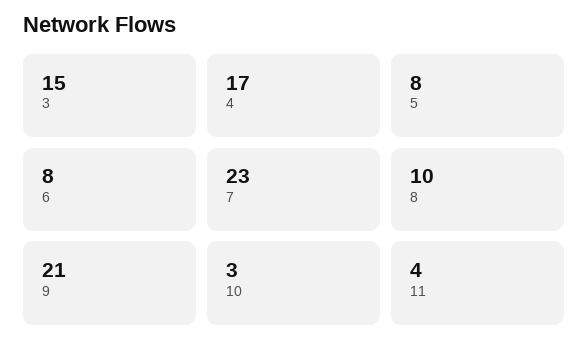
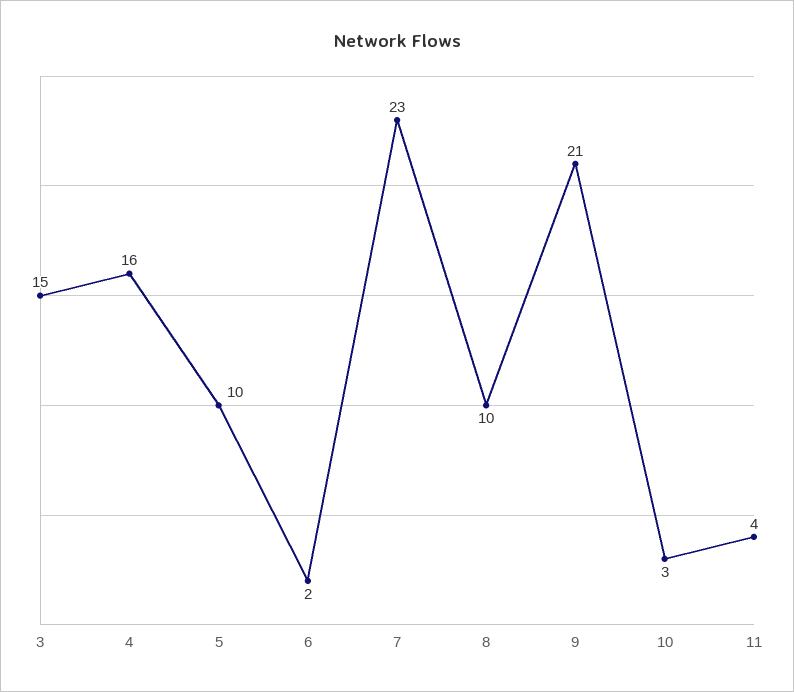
4: 17 -> 16
5: 8 -> 10
6: 8 -> 2

